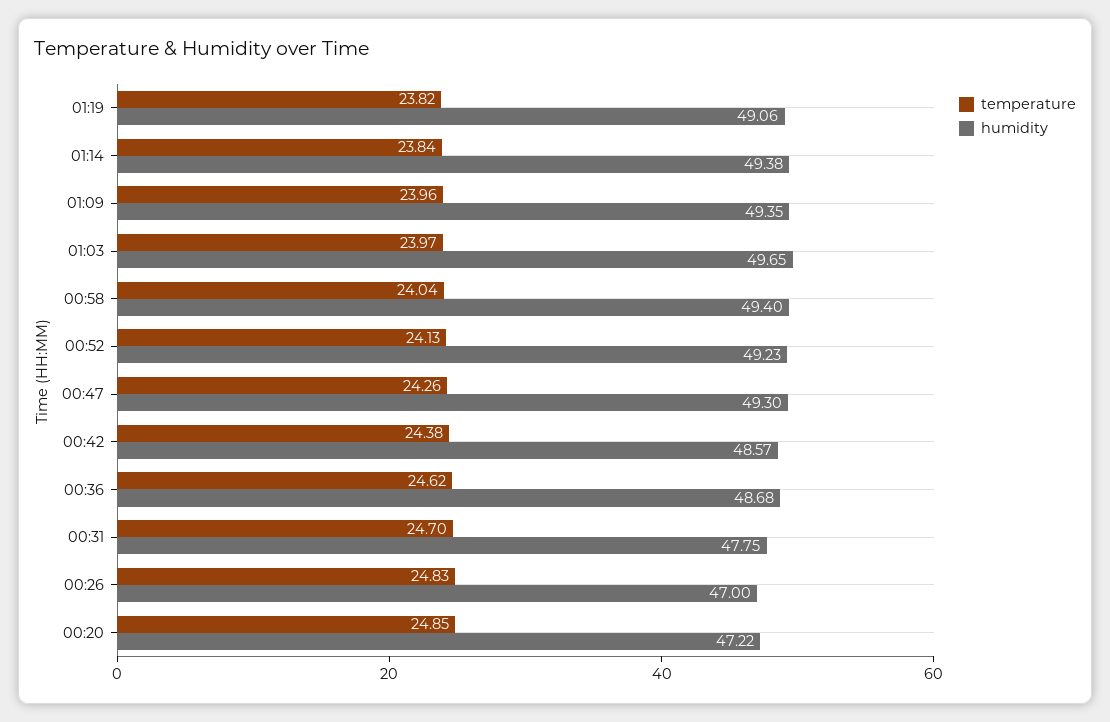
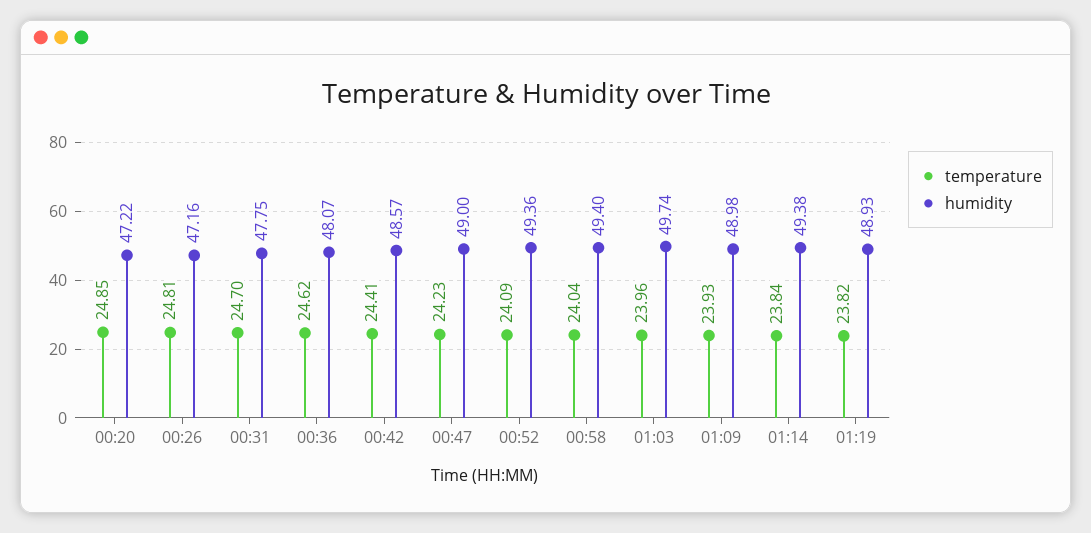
humidity, 01:19: 49.06 -> 48.93
temperature, 01:09: 23.96 -> 23.93
humidity, 01:09: 49.35 -> 48.98
temperature, 01:03: 23.97 -> 23.96
humidity, 01:03: 49.65 -> 49.74
temperature, 00:52: 24.13 -> 24.09
humidity, 00:52: 49.23 -> 49.36
temperature, 00:47: 24.26 -> 24.23
humidity, 00:47: 49.3 -> 49
temperature, 00:42: 24.38 -> 24.41
humidity, 00:36: 48.68 -> 48.07
temperature, 00:26: 24.83 -> 24.81
humidity, 00:26: 47 -> 47.16

